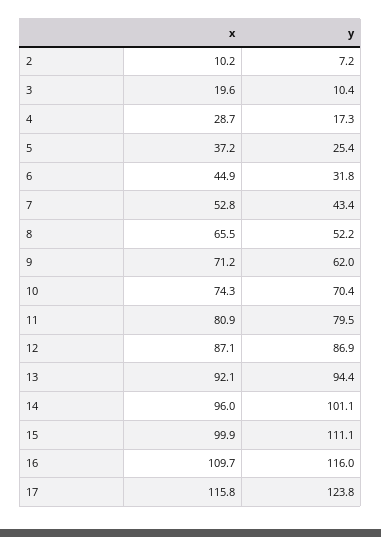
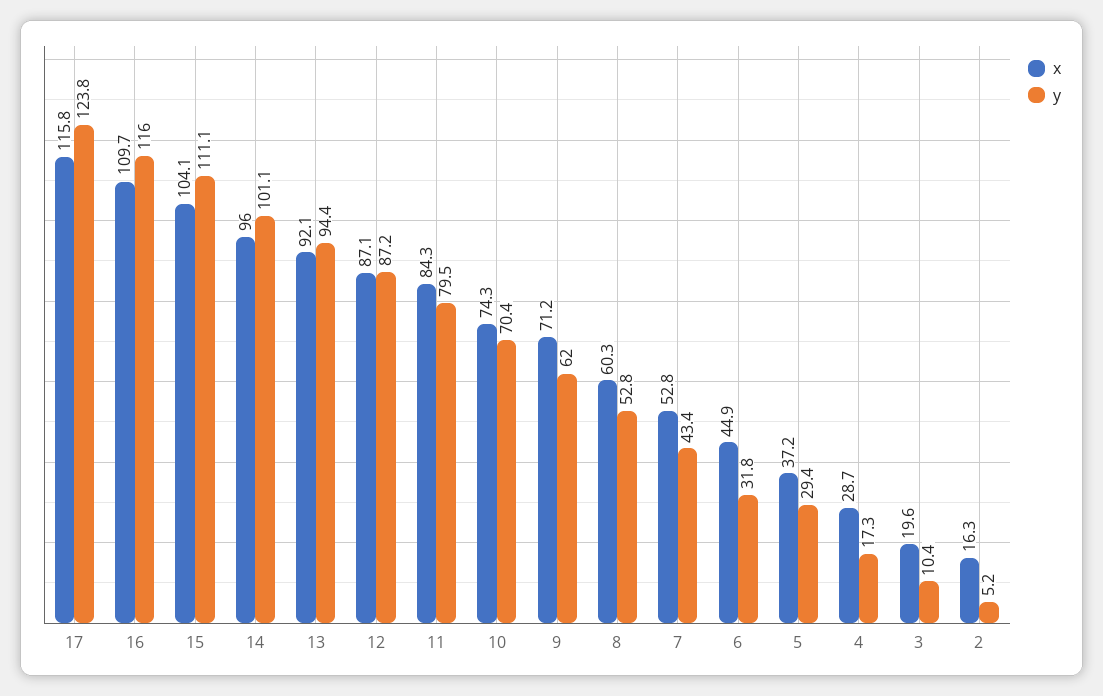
x, 2: 10.2 -> 16.3
y, 2: 7.2 -> 5.2
y, 5: 25.4 -> 29.4
x, 8: 65.5 -> 60.3
y, 8: 52.2 -> 52.8
x, 11: 80.9 -> 84.3
y, 12: 86.9 -> 87.2
x, 15: 99.9 -> 104.1

